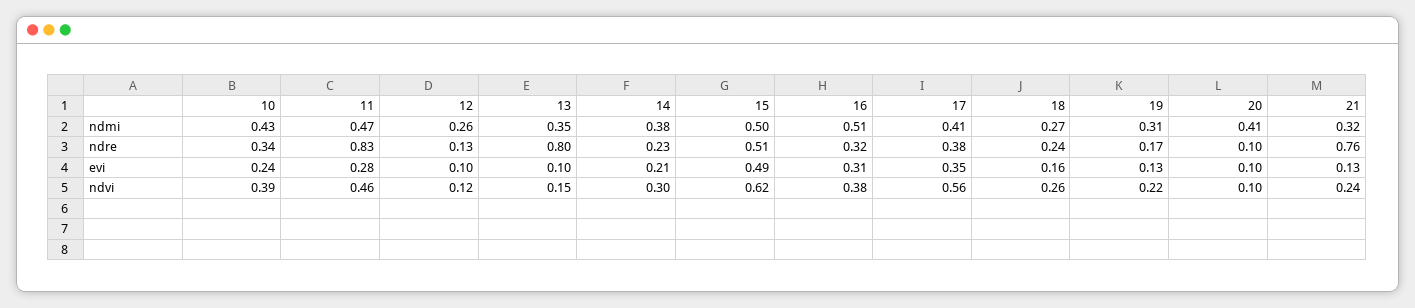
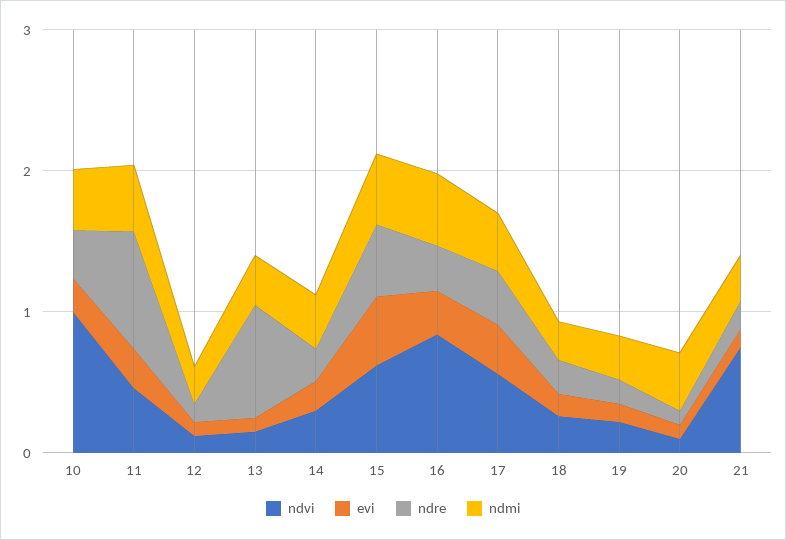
ndre, 21: 0.76 -> 0.2
ndvi, 10: 0.39 -> 1
ndvi, 16: 0.38 -> 0.8
ndvi, 21: 0.24 -> 0.8

